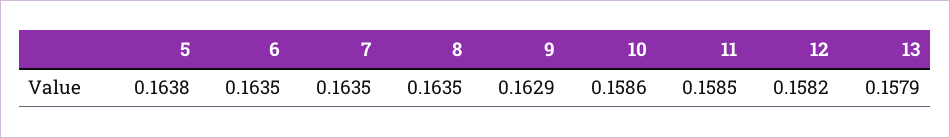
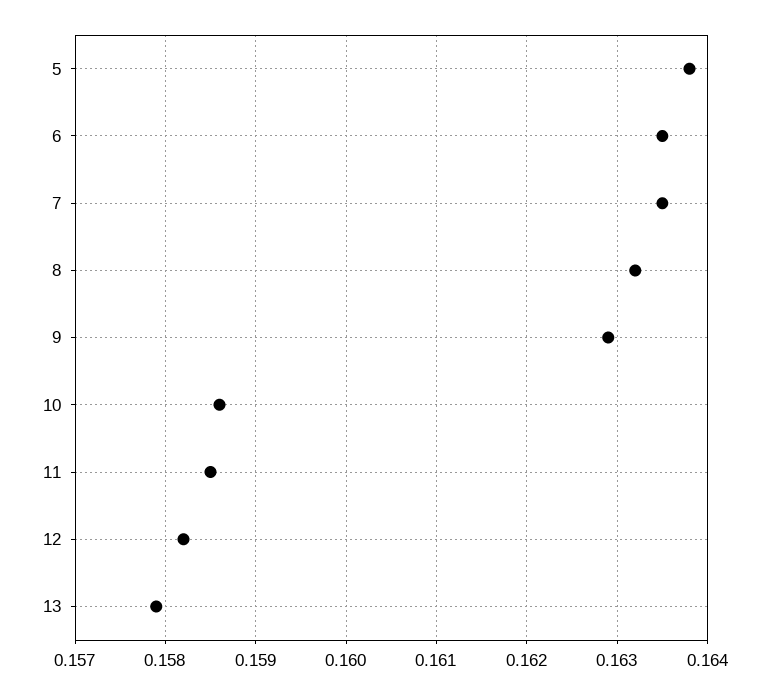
8: 0.1635 -> 0.1632

